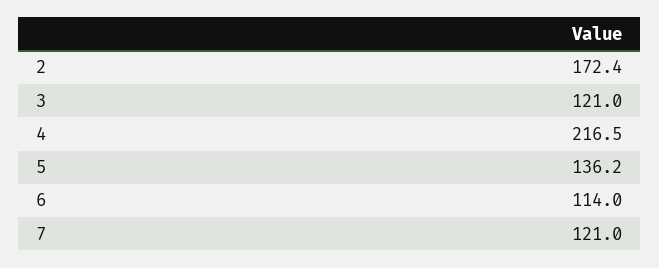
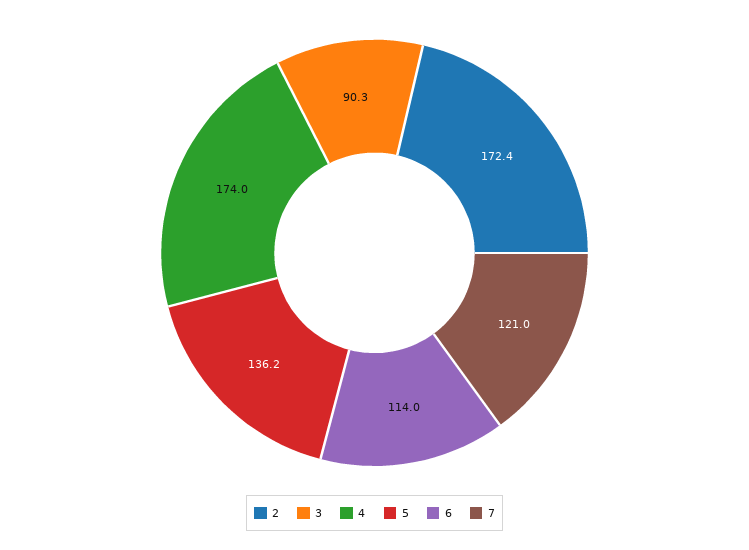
3: 121 -> 90.3
4: 216.5 -> 174

